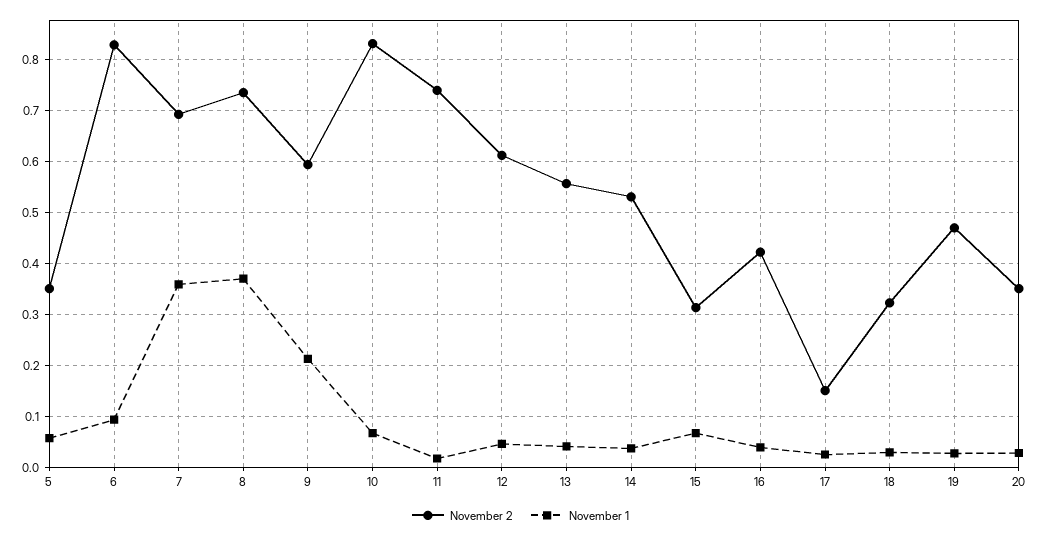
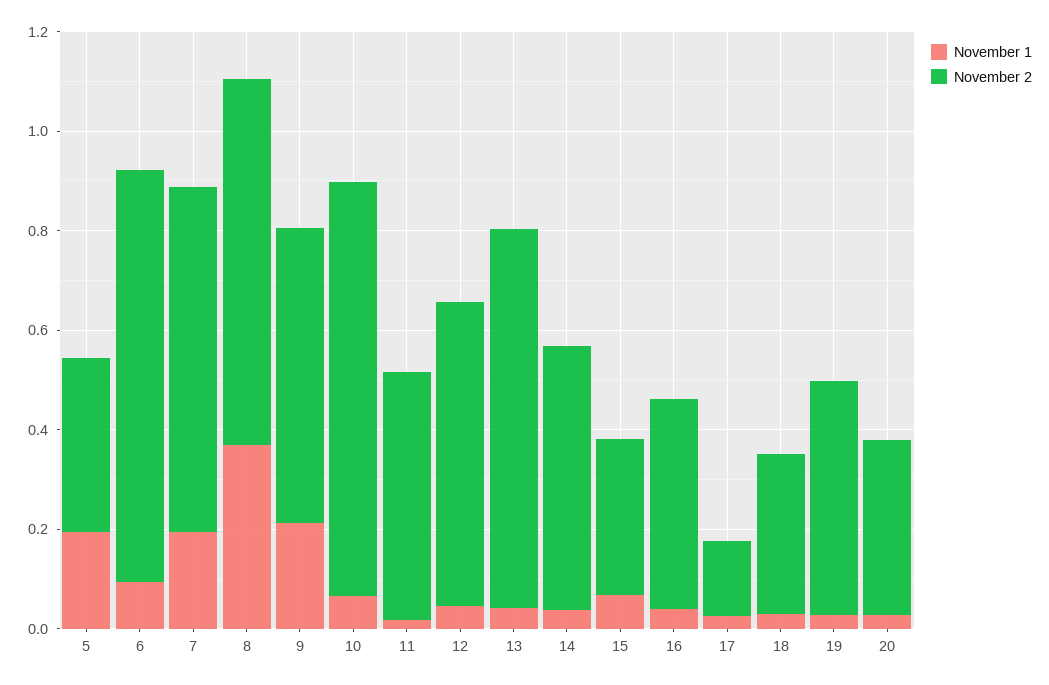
November 1, 5: 0.06 -> 0.2
November 1, 7: 0.36 -> 0.2
November 2, 11: 0.74 -> 0.5
November 2, 13: 0.56 -> 0.75

